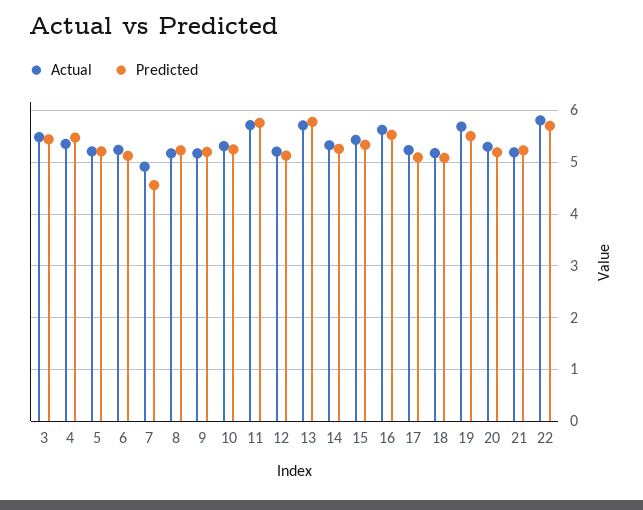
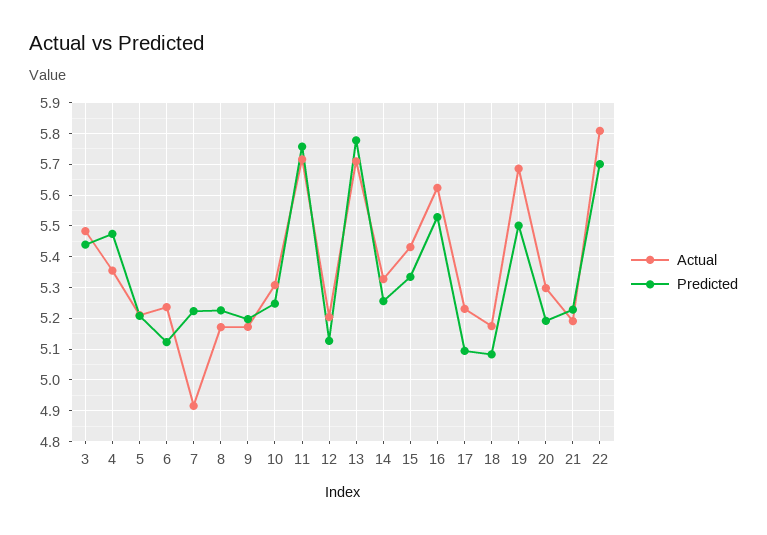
Predicted, 7: 4.6 -> 5.22

